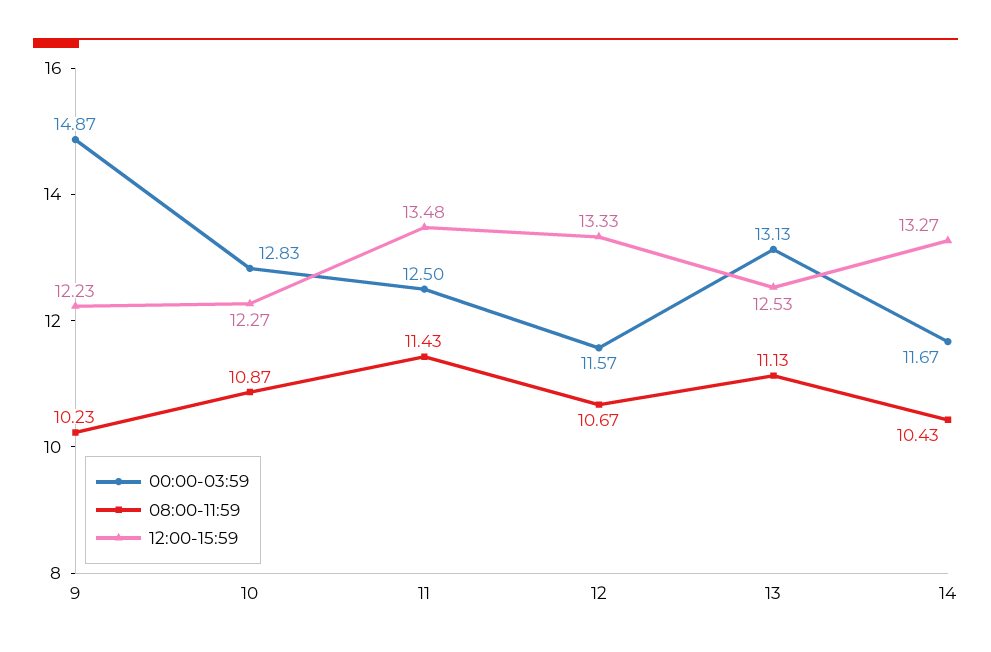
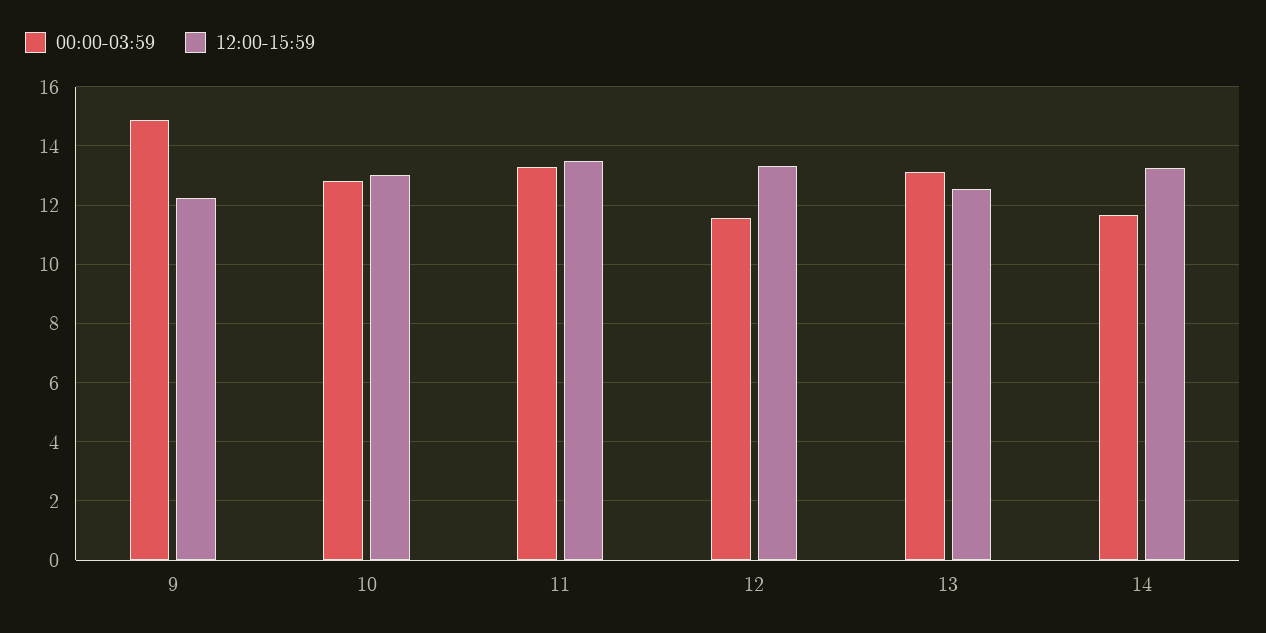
08:00-11:59, 9: 10.23 -> none
08:00-11:59, 10: 10.87 -> none
12:00-15:59, 10: 12.27 -> 13
00:00-03:59, 11: 12.5 -> 13.25
08:00-11:59, 11: 11.43 -> none
08:00-11:59, 12: 10.67 -> none
08:00-11:59, 13: 11.13 -> none
08:00-11:59, 14: 10.43 -> none

